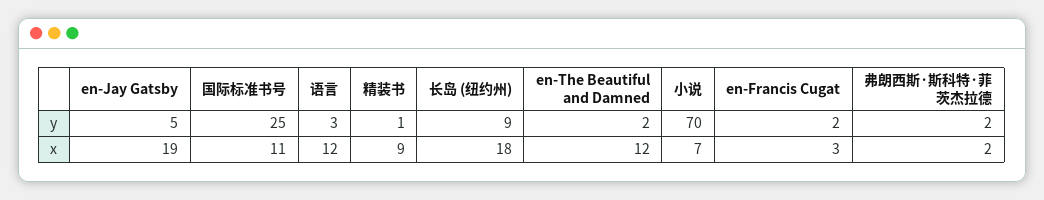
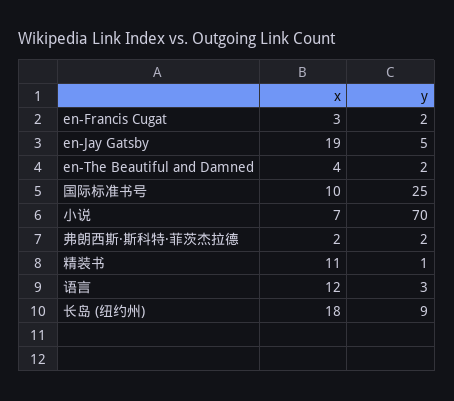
国际标准书号, x: 11 -> 10
精装书, x: 9 -> 11
en-The Beautiful and Damned, x: 12 -> 4

